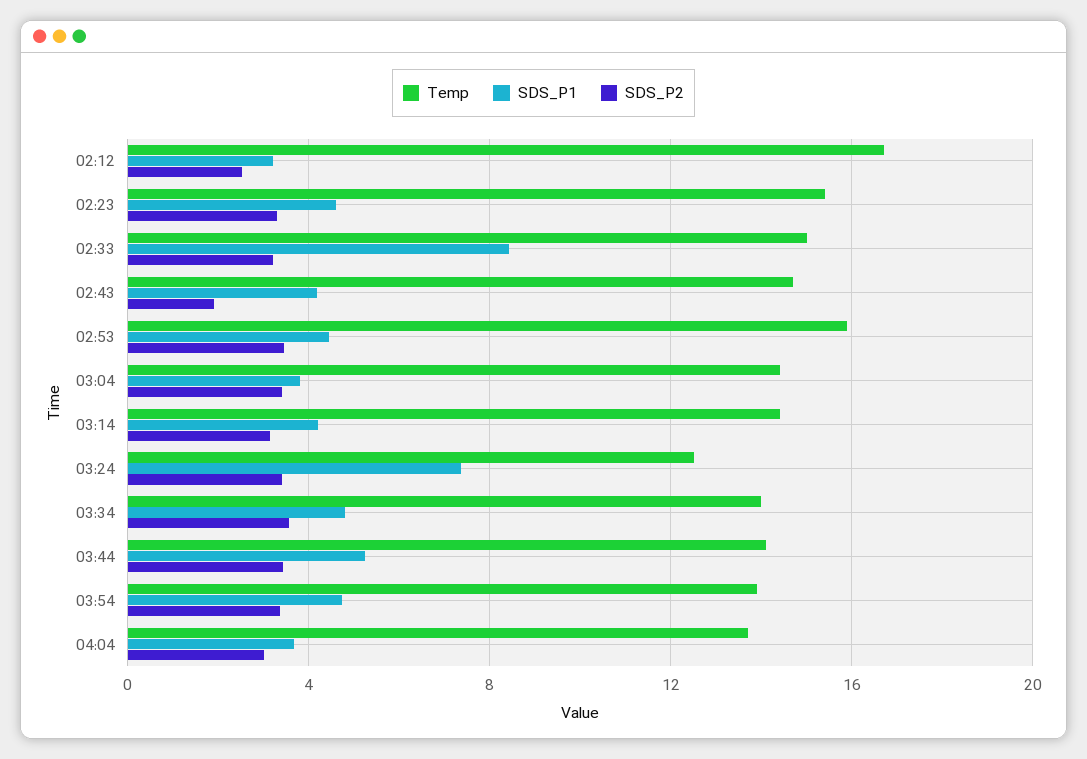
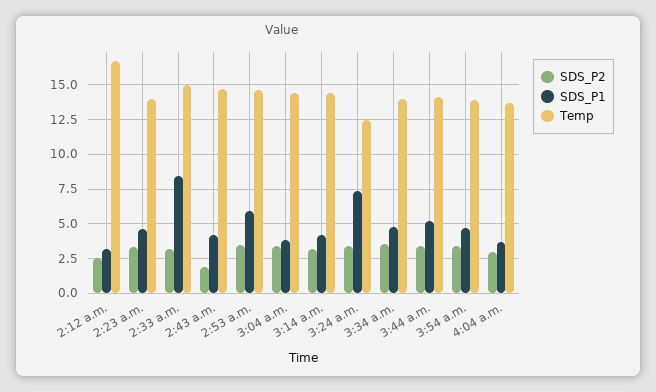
Temp, 02:23: 15.5 -> 14
Temp, 02:53: 16 -> 14.5
SDS_P1, 02:53: 4.5 -> 6

